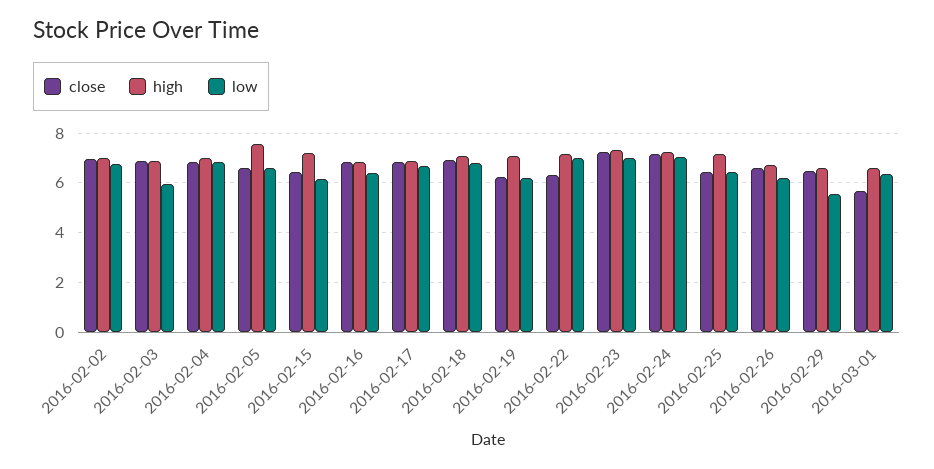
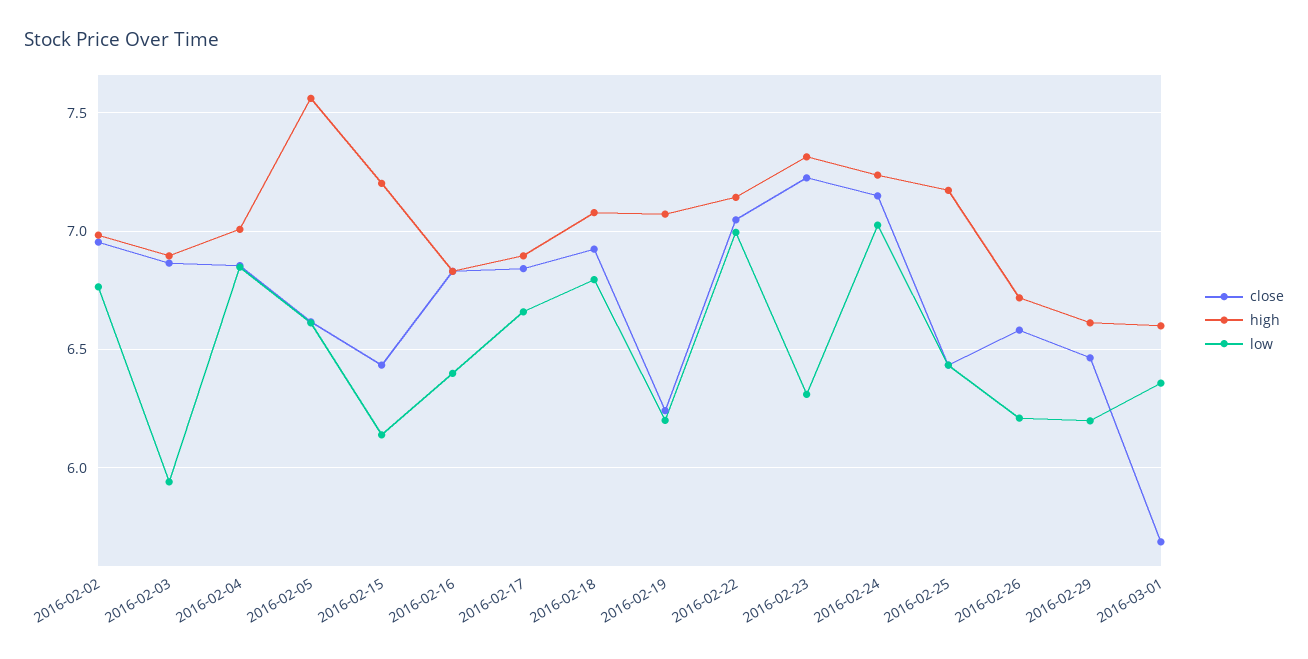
close, 2016-02-22: 6.25 -> 7.05
low, 2016-02-23: 7 -> 6.3
low, 2016-02-29: 5.5 -> 6.2

